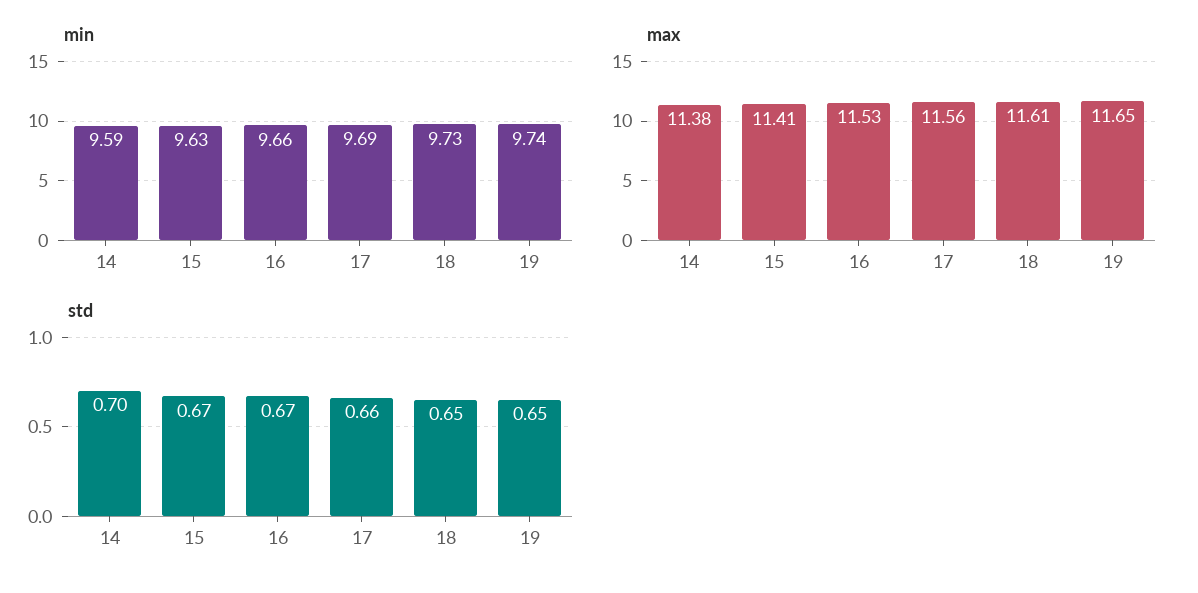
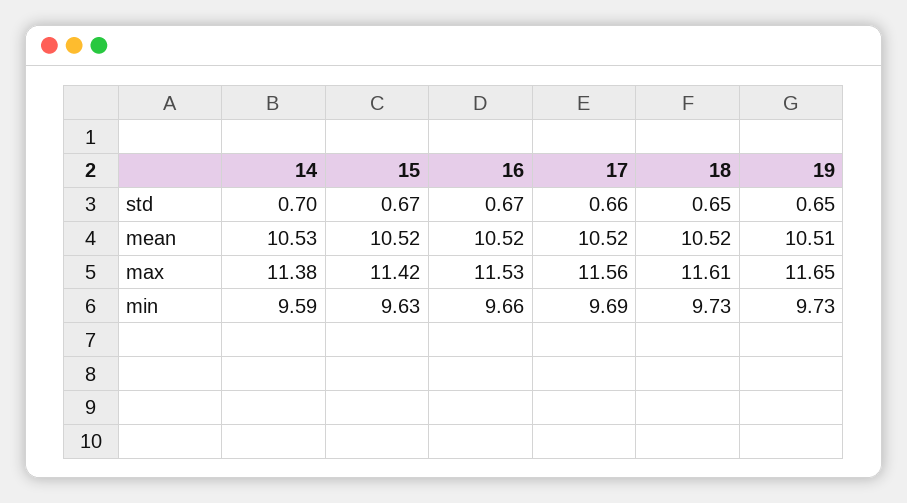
min, 19: 9.74 -> 9.73
max, 15: 11.41 -> 11.42
mean, 14: none -> 10.53
mean, 15: none -> 10.52
mean, 16: none -> 10.52
mean, 17: none -> 10.52
mean, 18: none -> 10.52
mean, 19: none -> 10.51

